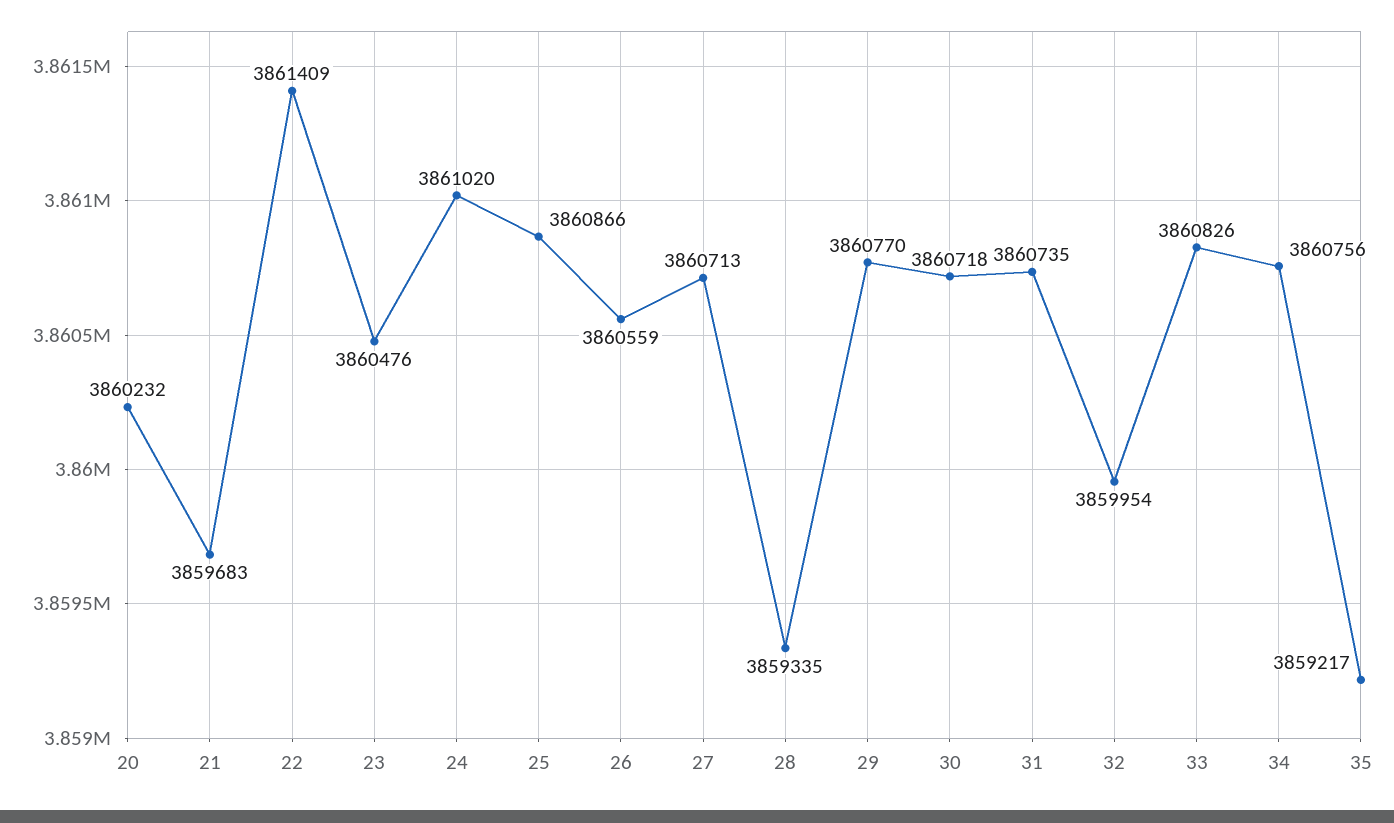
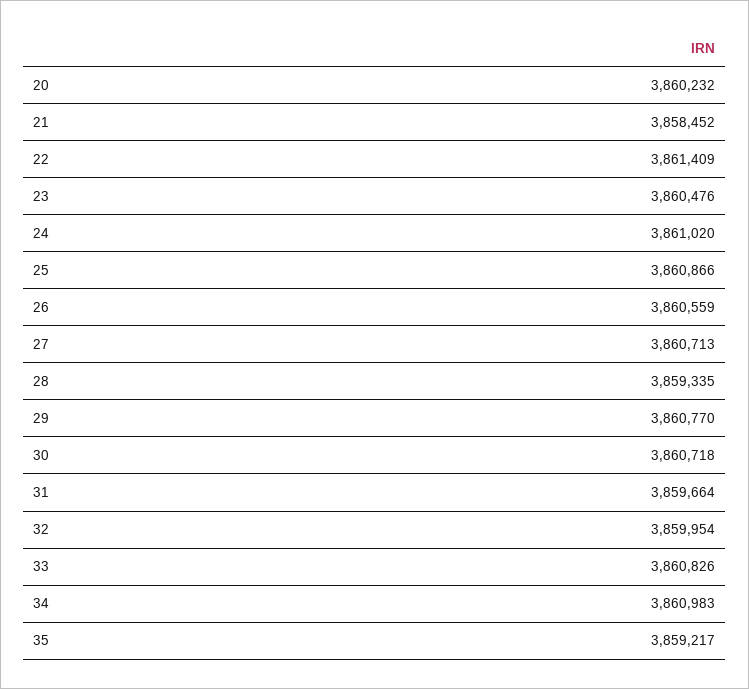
21: 3859683 -> 3858452
31: 3860735 -> 3859664
34: 3860756 -> 3860983

